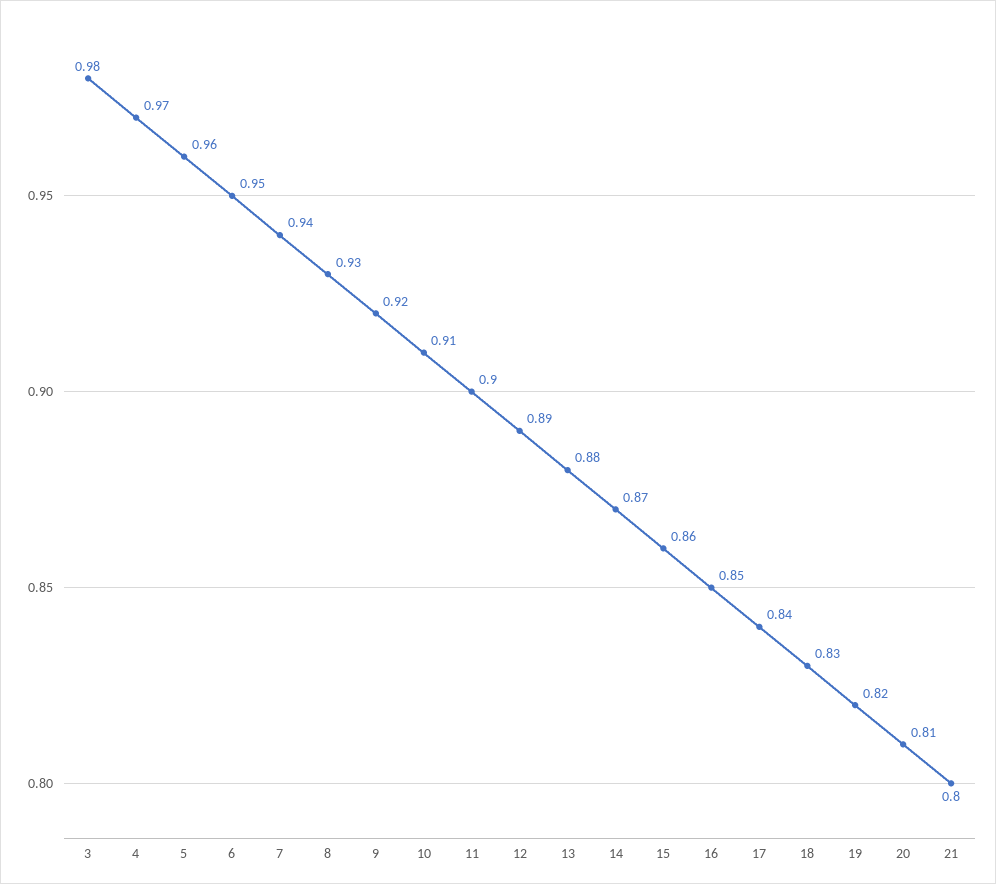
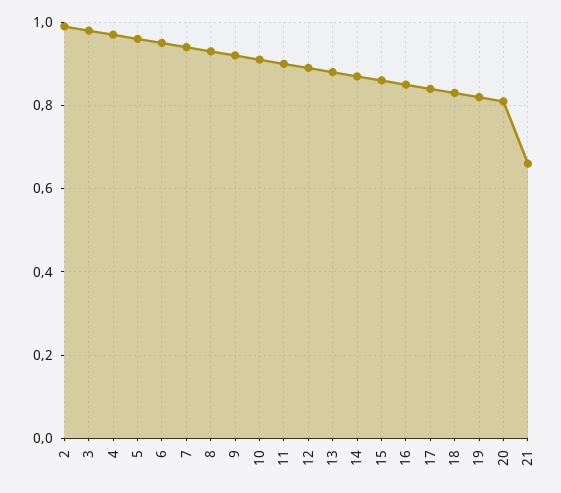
21: 0.8 -> 0.65
2: none -> 1

